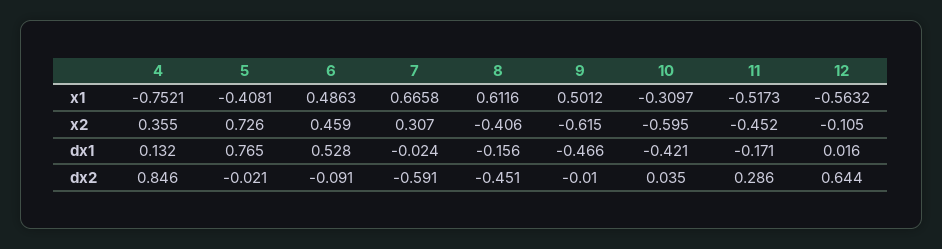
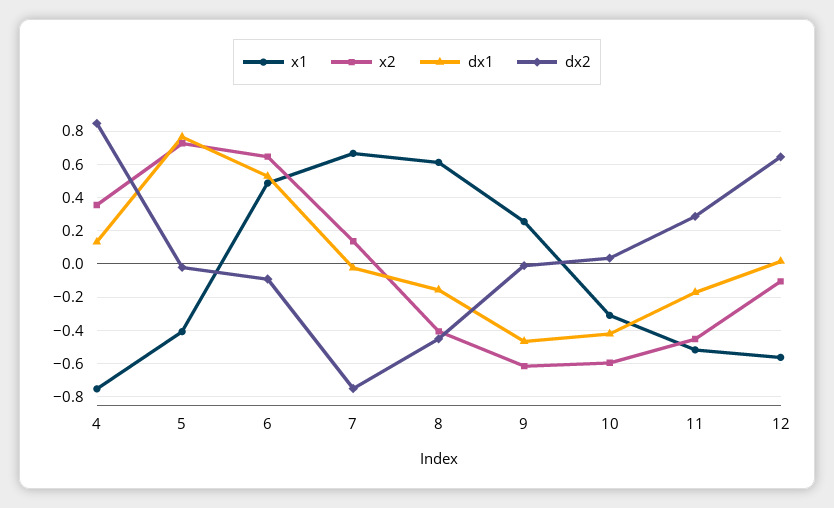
x1, 9: 0.5012 -> 0.25
x2, 6: 0.459 -> 0.65
x2, 7: 0.307 -> 0.15
dx2, 7: -0.591 -> -0.75

